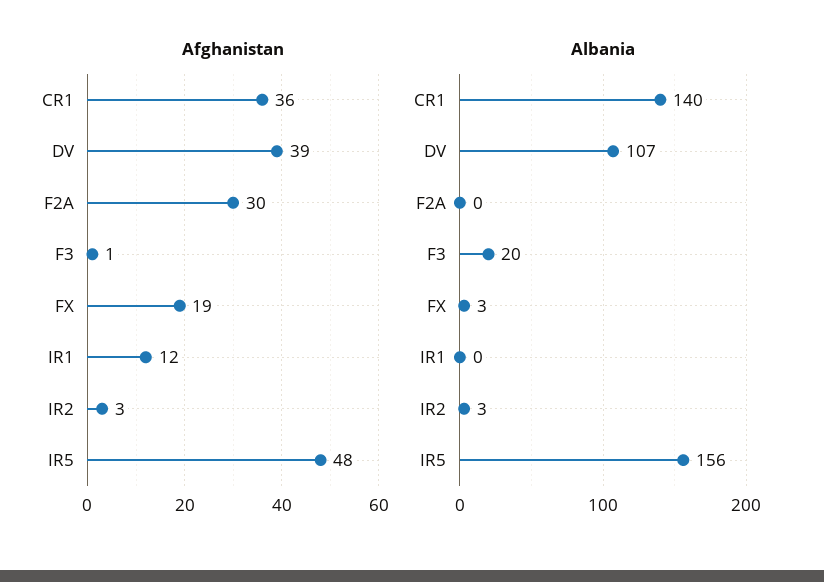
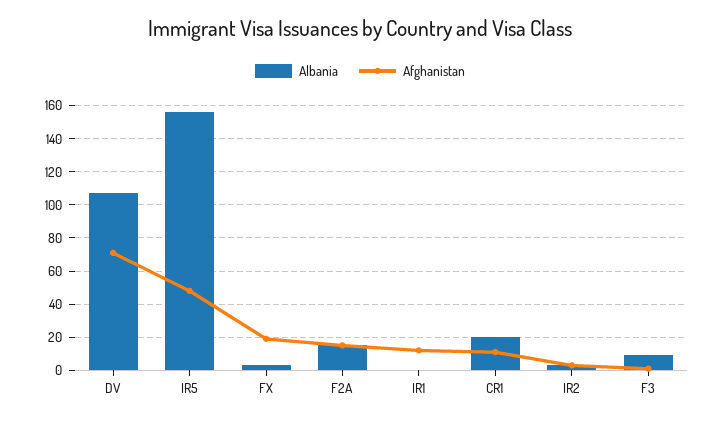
Afghanistan, CR1: 36 -> 10
Afghanistan, DV: 39 -> 70
Afghanistan, F2A: 30 -> 15
Albania, CR1: 140 -> 20
Albania, F2A: 0 -> 15
Albania, F3: 20 -> 10

